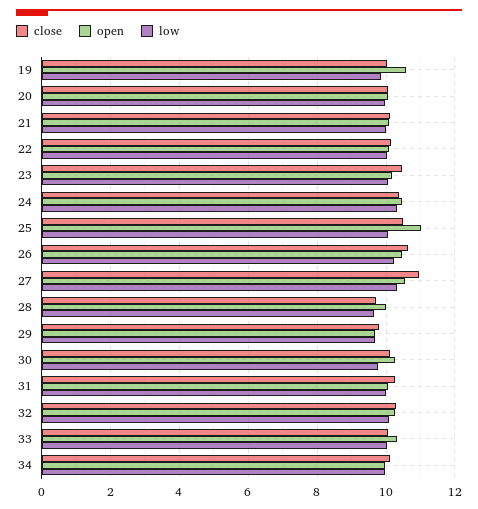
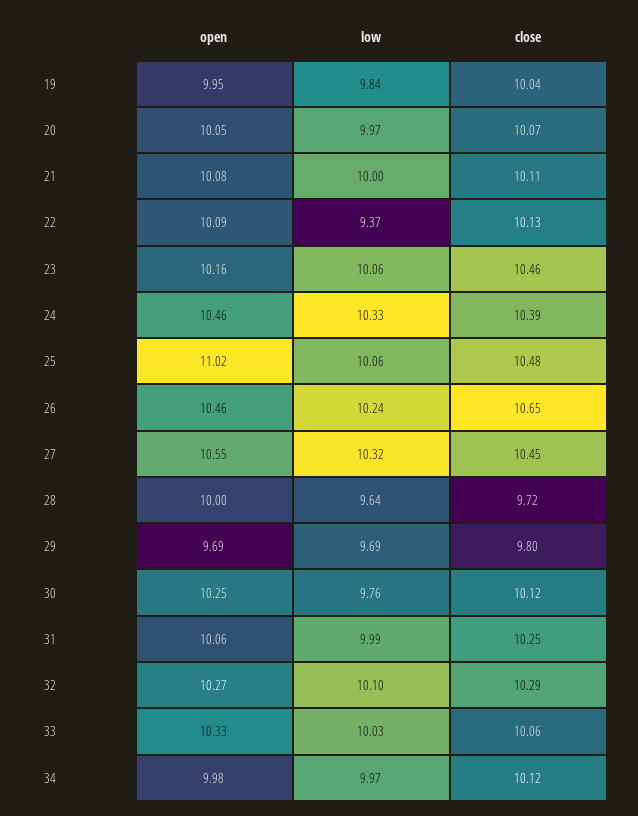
open, 19: 10.6 -> 9.95
low, 22: 10 -> 9.37
close, 27: 11 -> 10.45

